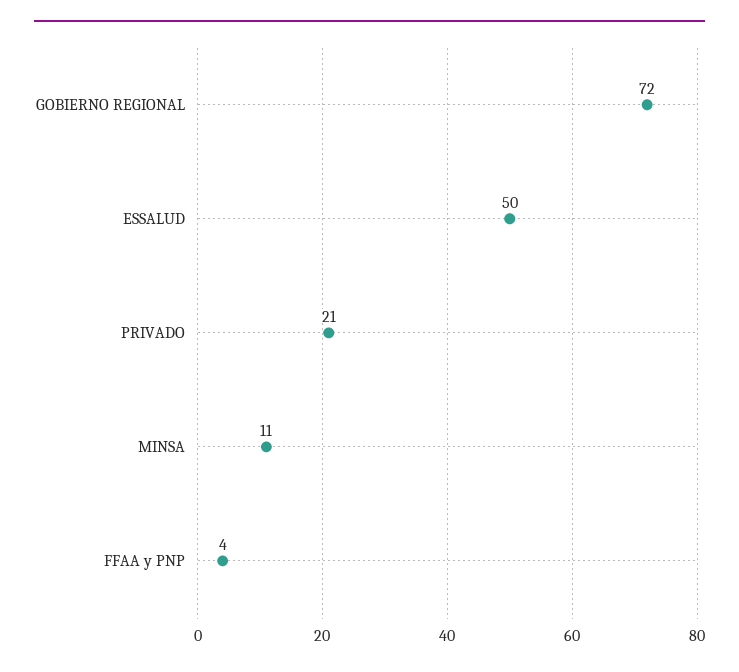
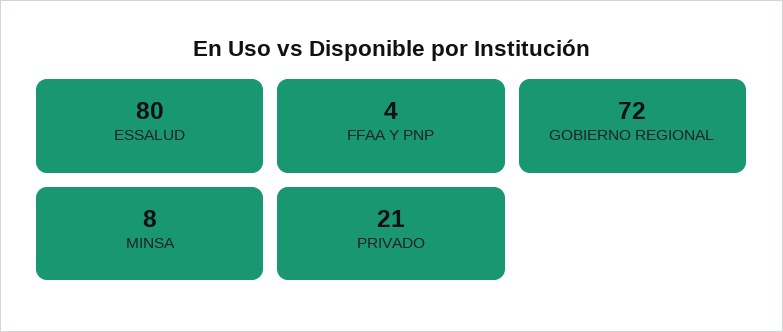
ESSALUD: 50 -> 80
MINSA: 11 -> 8

